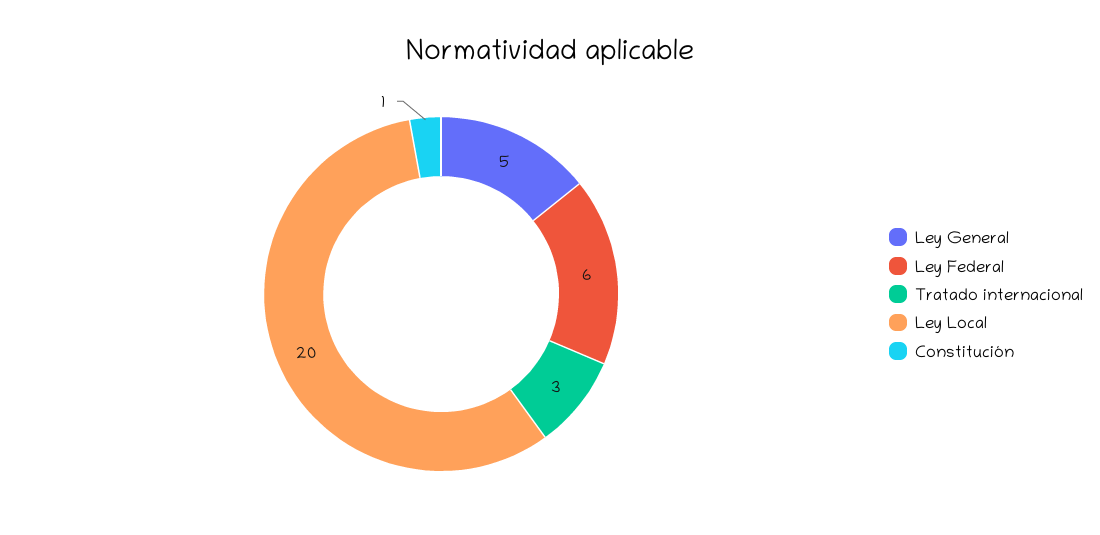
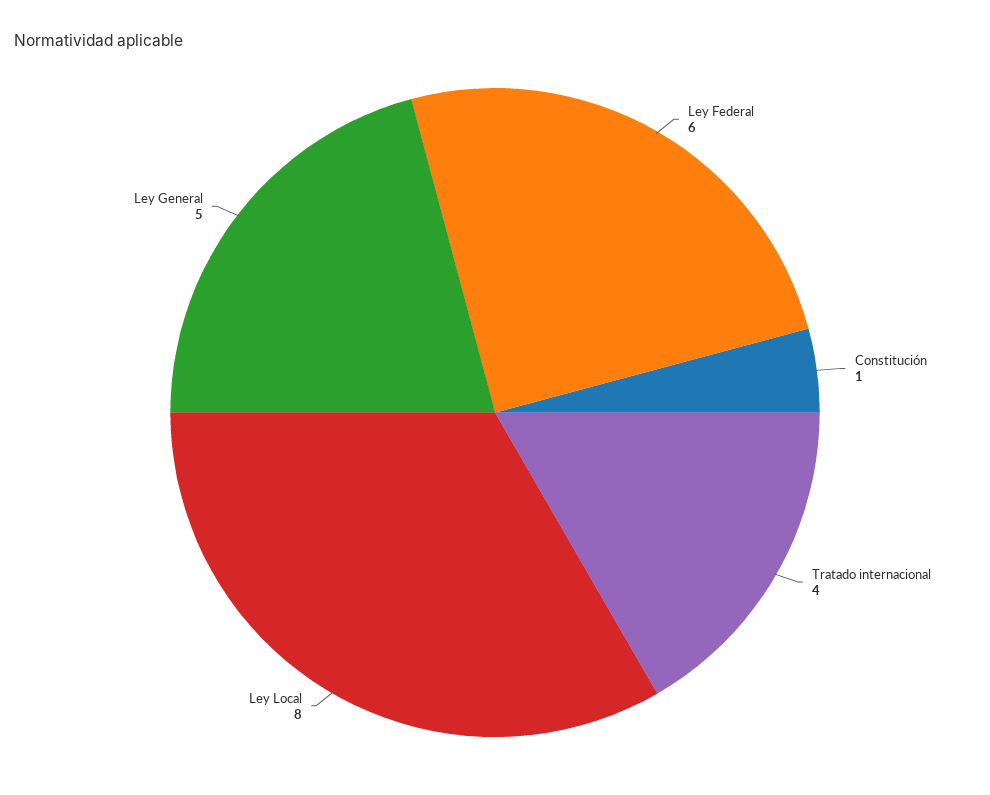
Tratado internacional: 3 -> 4
Ley Local: 20 -> 8

